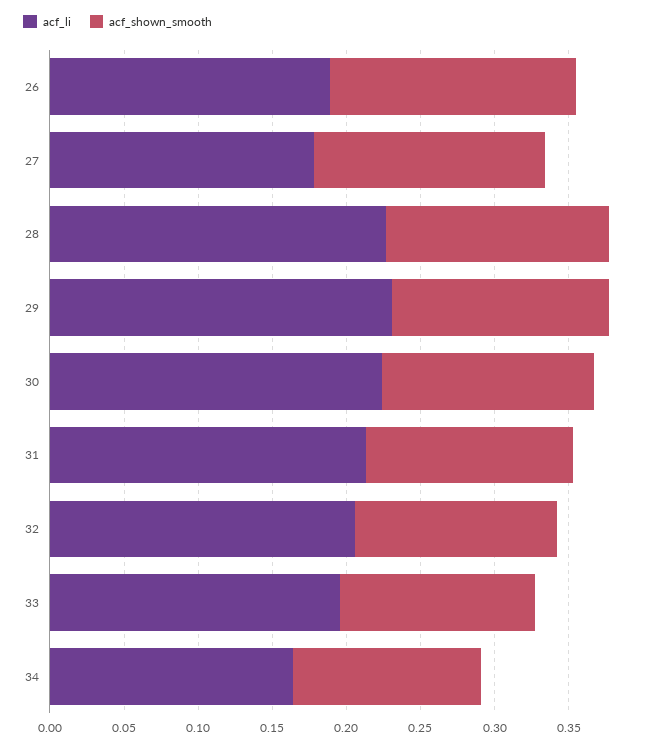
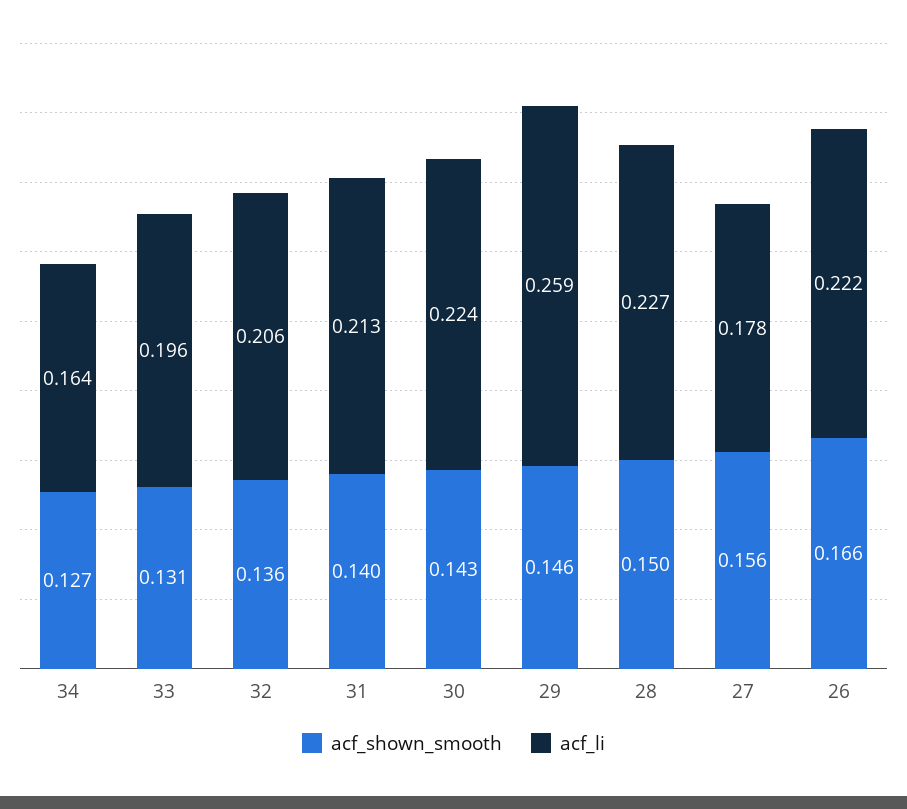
acf_li, 26: 0.19 -> 0.222
acf_li, 29: 0.23 -> 0.259

